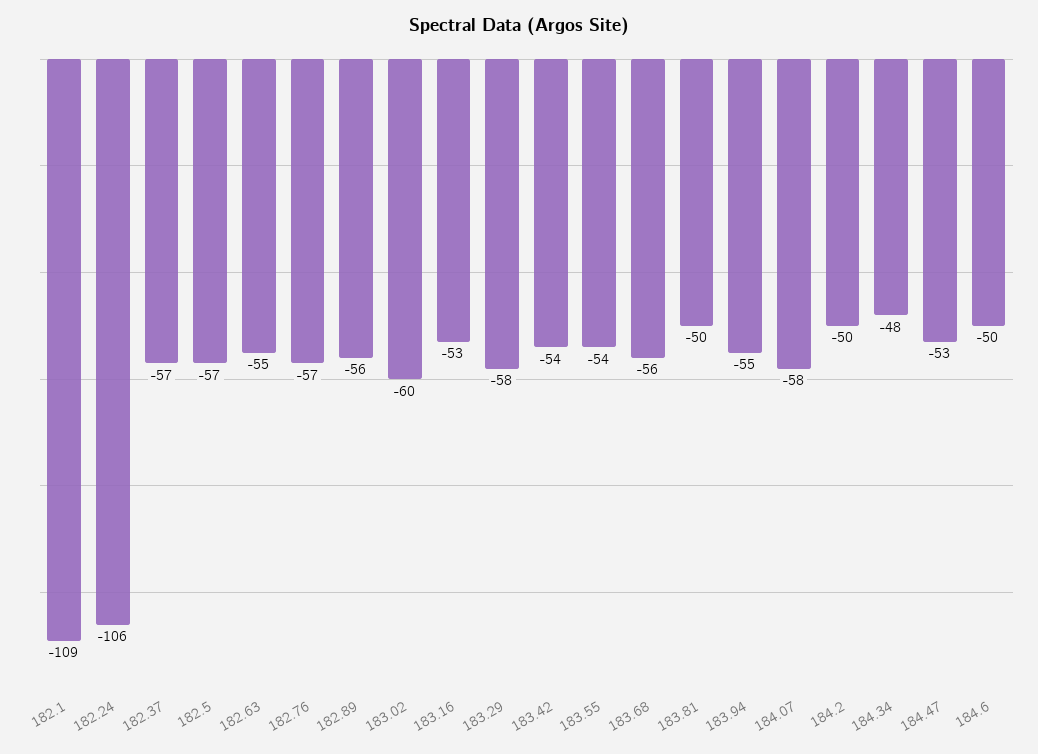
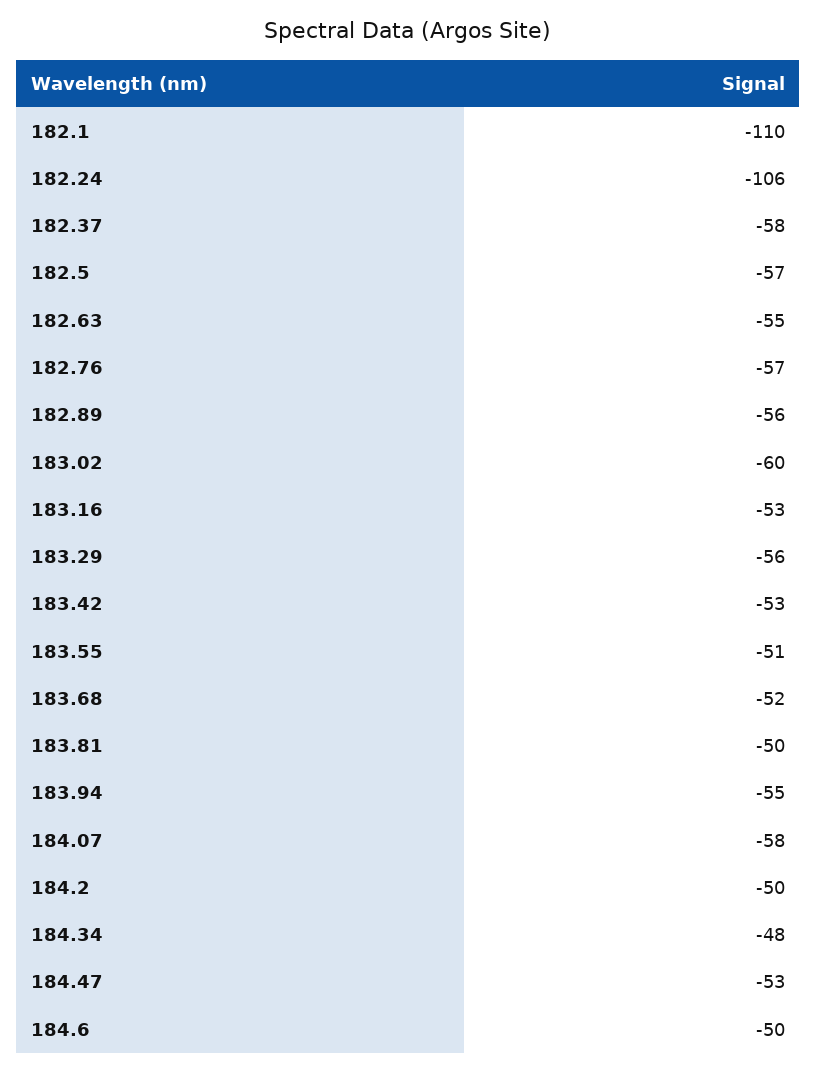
182.1: -109 -> -110
182.37: -57 -> -58
183.29: -58 -> -56
183.42: -54 -> -53
183.55: -54 -> -51
183.68: -56 -> -52

